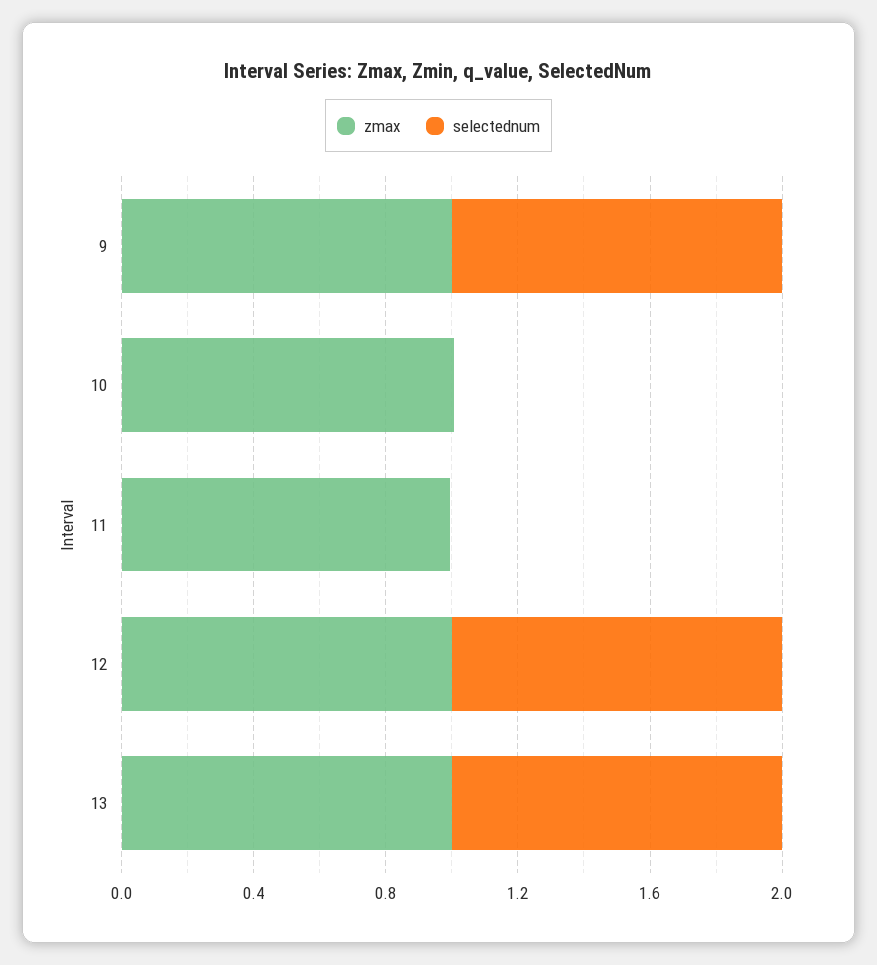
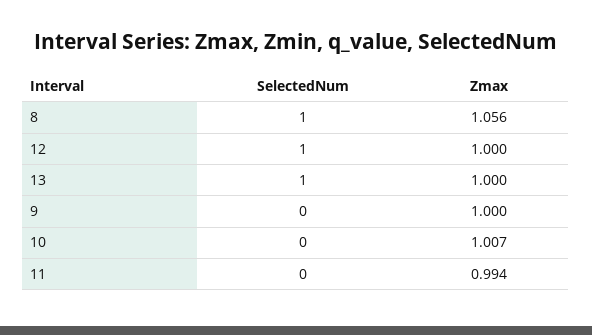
selectednum, 9: 1 -> 0
selectednum, 8: none -> 1
zmax, 8: none -> 1.056

